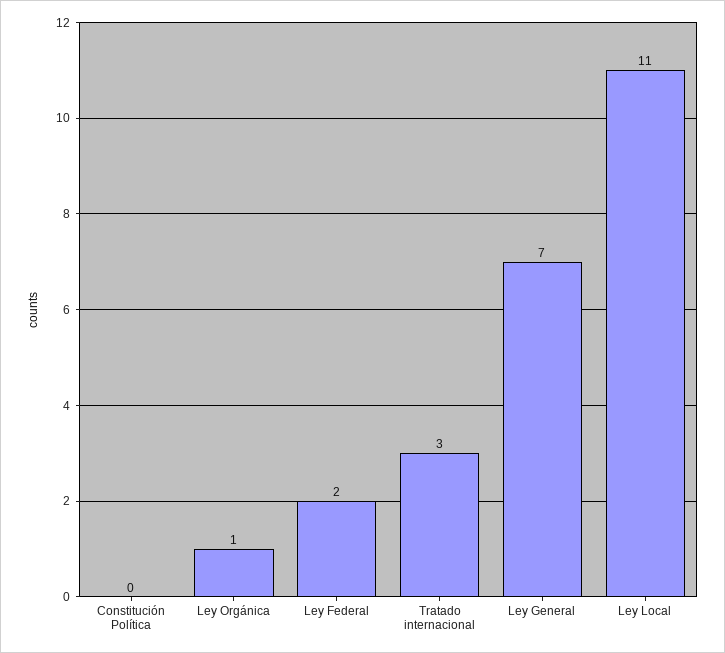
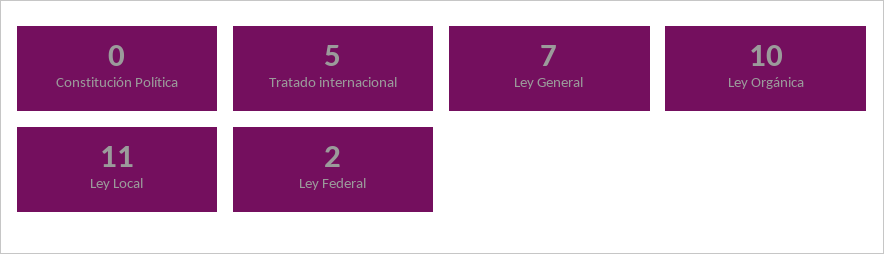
Ley Orgánica: 1 -> 10
Tratado internacional: 3 -> 5

